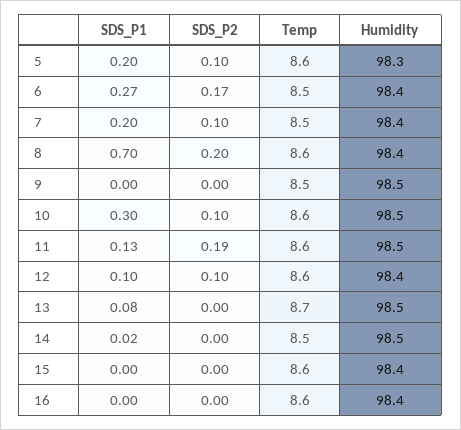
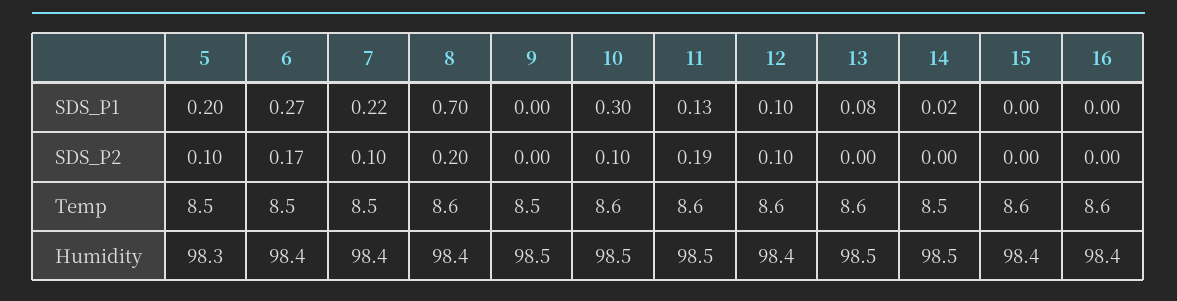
Temp, 5: 8.6 -> 8.5
SDS_P1, 7: 0.2 -> 0.22
Temp, 13: 8.7 -> 8.6

